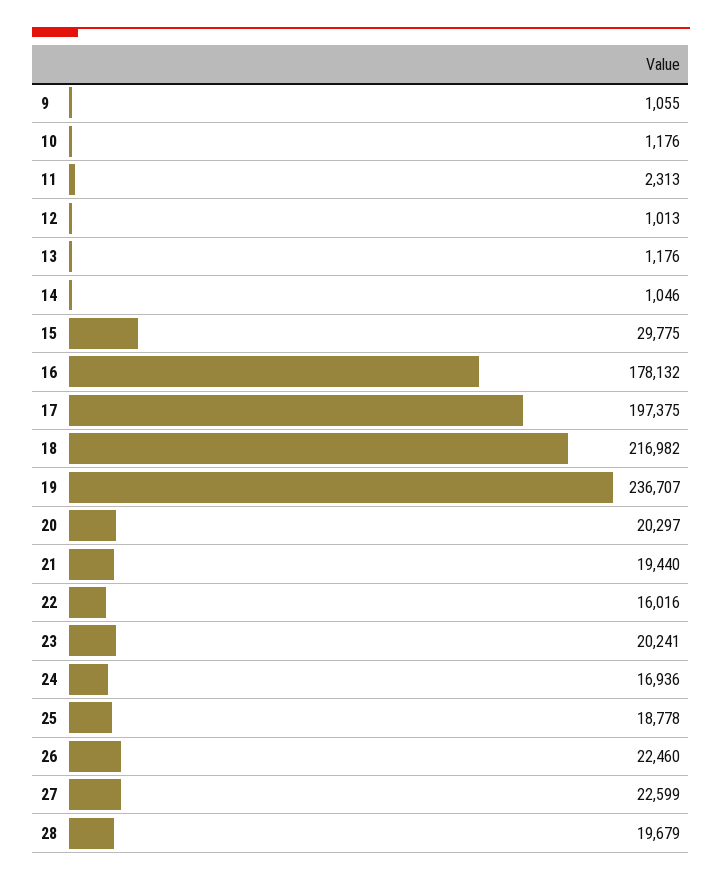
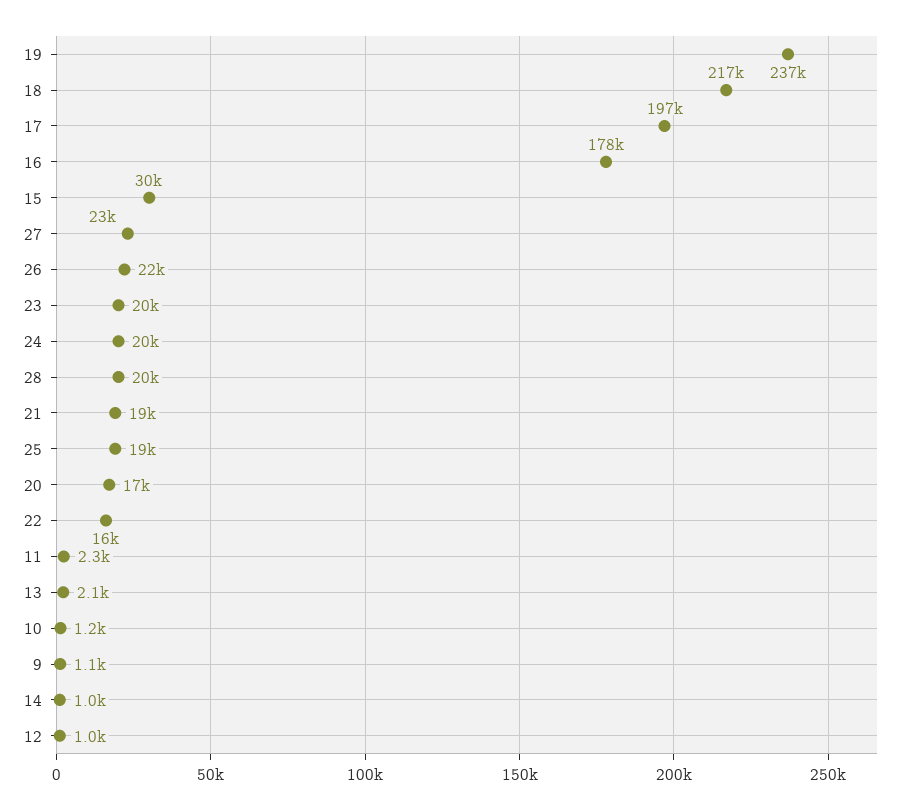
13: 1176 -> 2100
20: 20297 -> 17000
24: 16936 -> 20000

